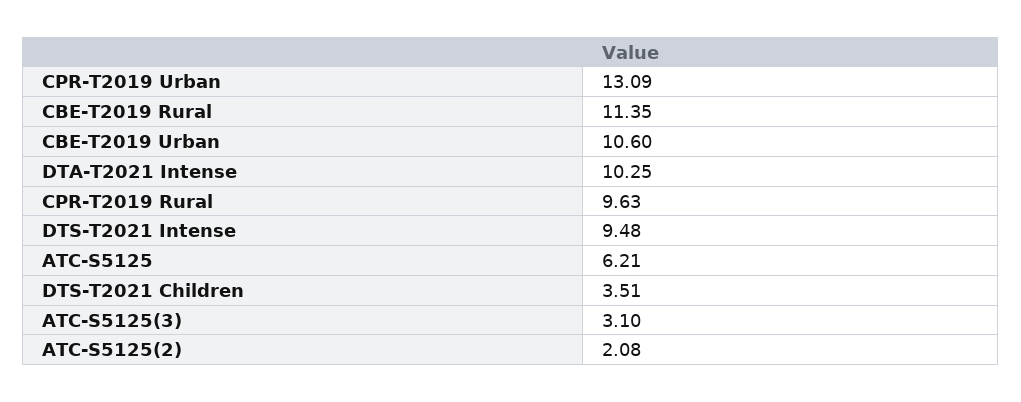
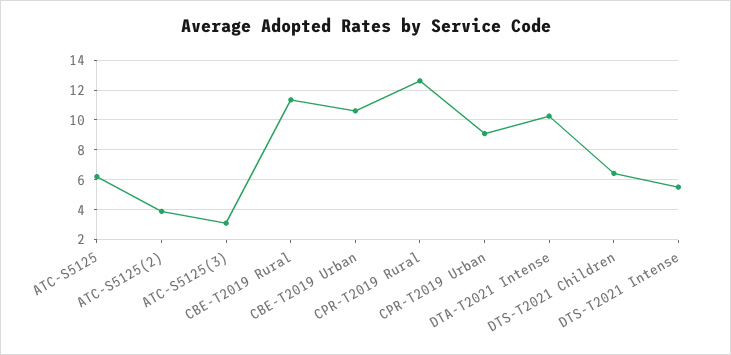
CPR-T2019 Urban: 13.09 -> 9
CPR-T2019 Rural: 9.63 -> 12.5
DTS-T2021 Intense: 9.48 -> 5.5
DTS-T2021 Children: 3.51 -> 6.5
ATC-S5125(2): 2.08 -> 4

